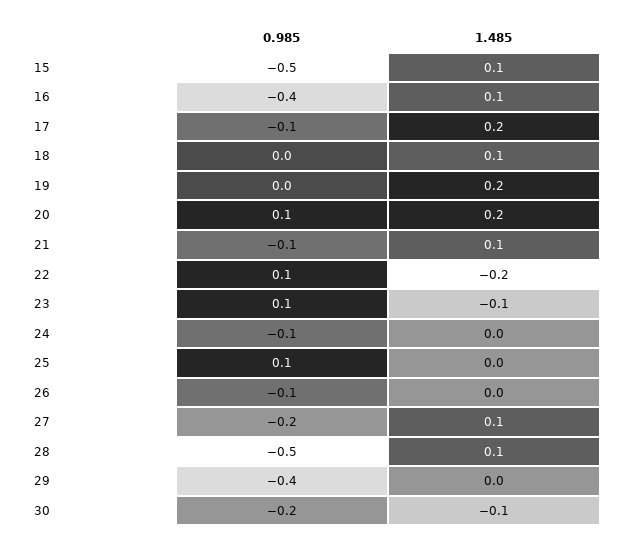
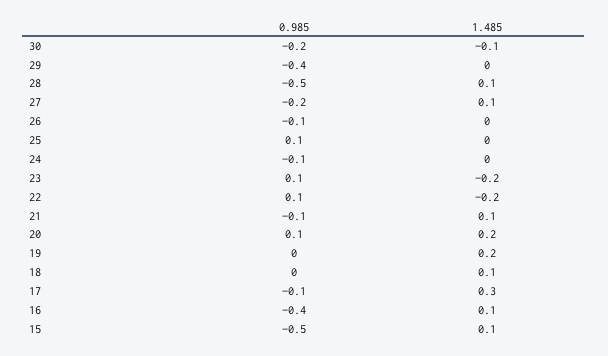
1.485, 17: 0.2 -> 0.3
1.485, 23: -0.1 -> -0.2

